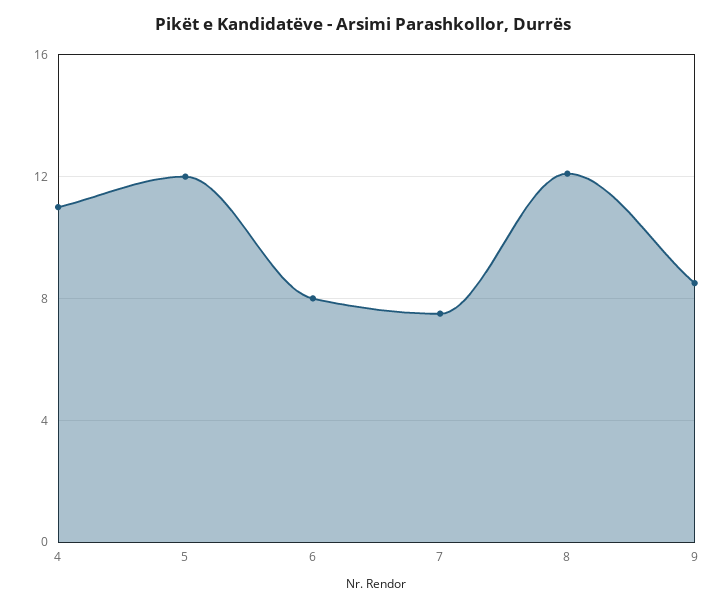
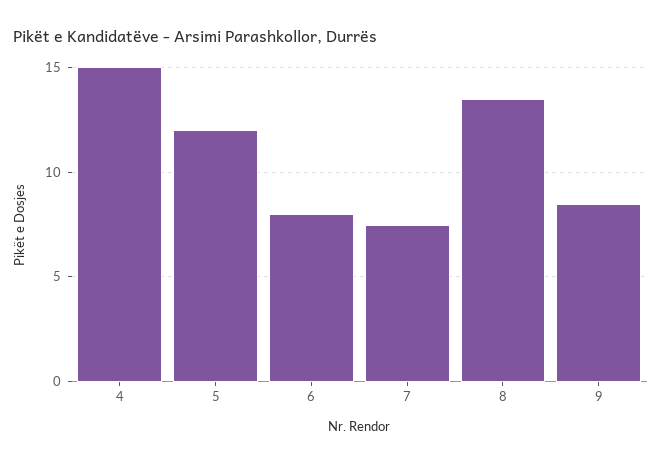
4: 11 -> 15
8: 12 -> 13.5

